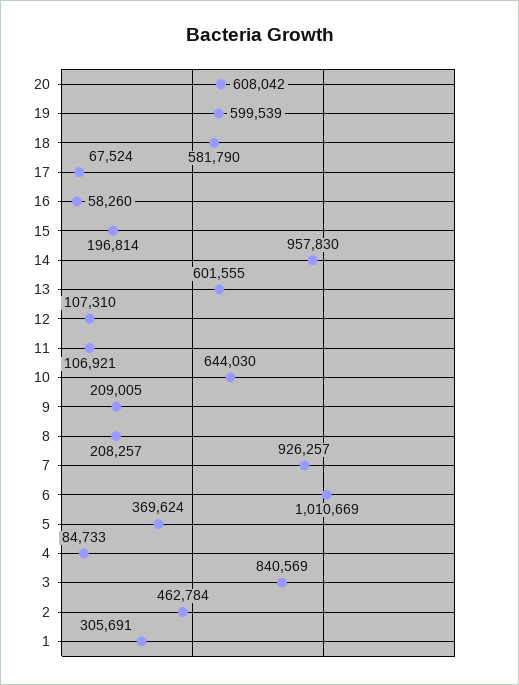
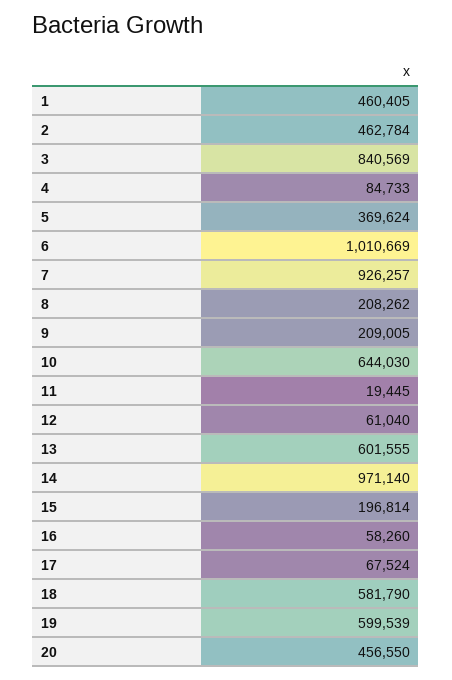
20: 608042 -> 456550
14: 957830 -> 971140
12: 107310 -> 61040
11: 106921 -> 19445
8: 208257 -> 208262
1: 305691 -> 460405

